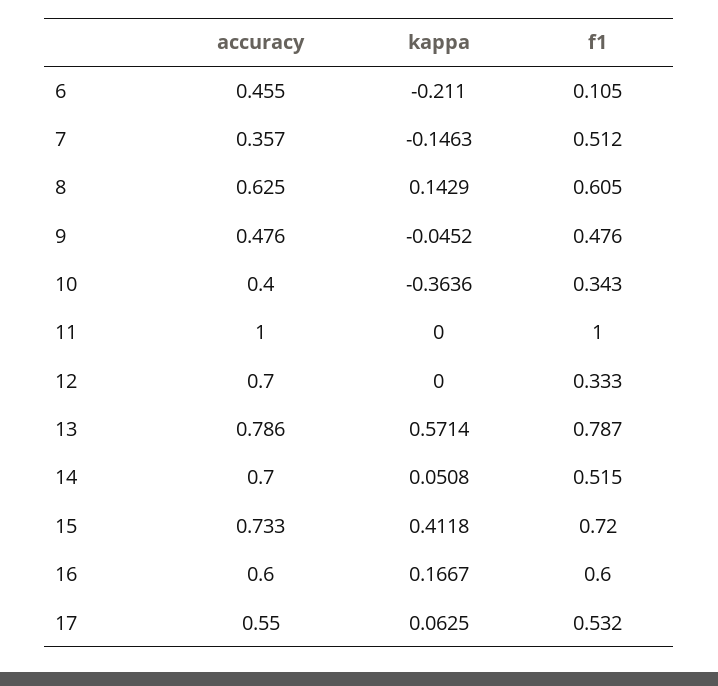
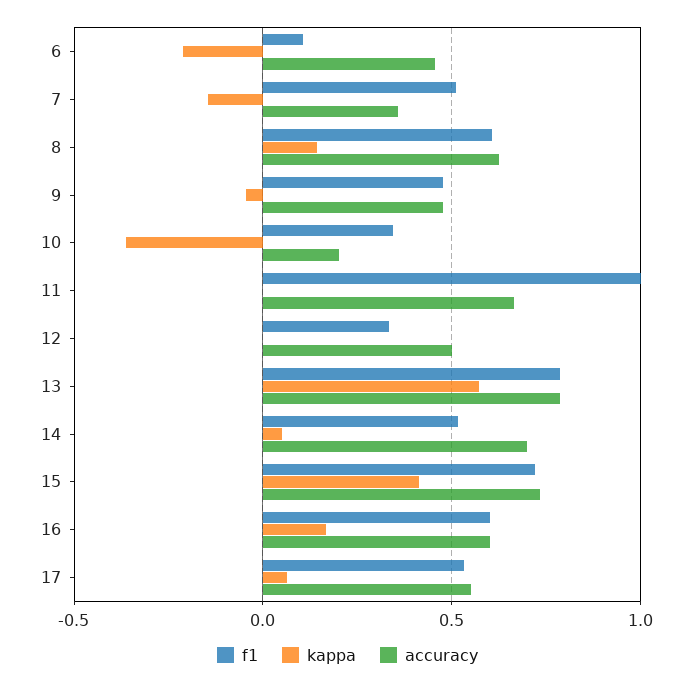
accuracy, 10: 0.4 -> 0.2
accuracy, 11: 1 -> 0.65
accuracy, 12: 0.7 -> 0.5

